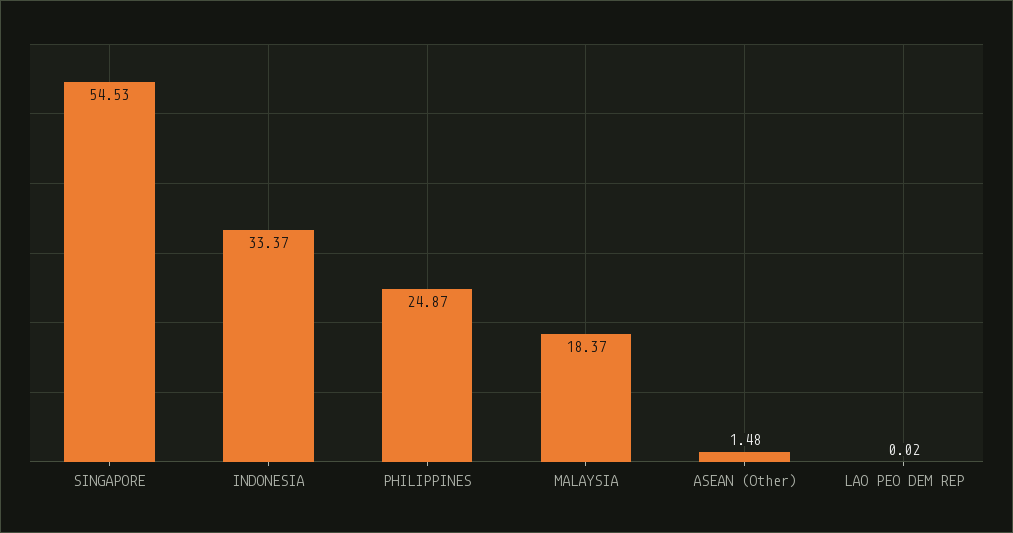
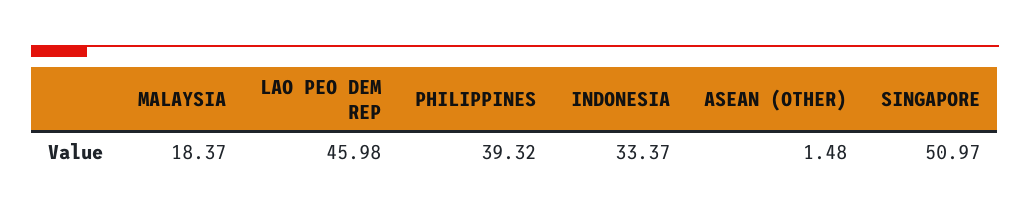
SINGAPORE: 54.53 -> 50.97
PHILIPPINES: 24.87 -> 39.32
LAO PEO DEM REP: 0.02 -> 45.98

